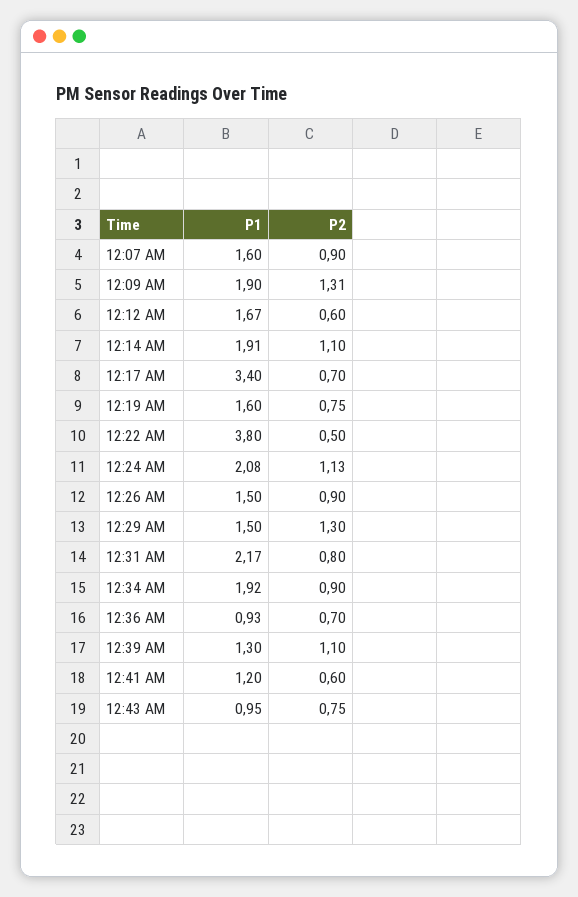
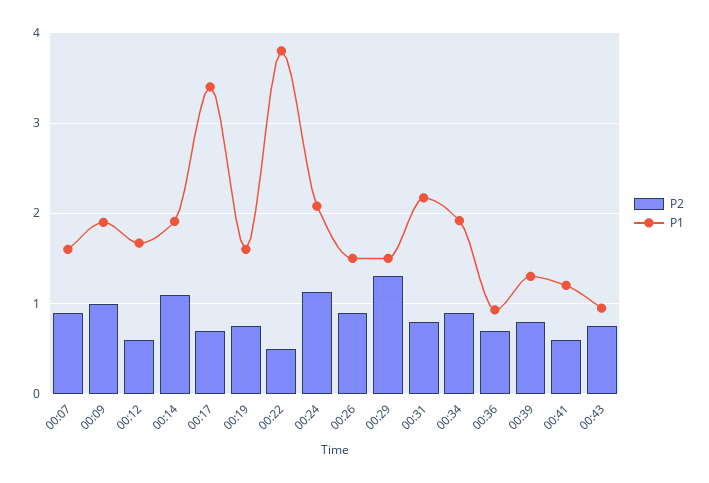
P2, 12:09 AM: 1.31 -> 1
P2, 12:39 AM: 1.1 -> 0.8

